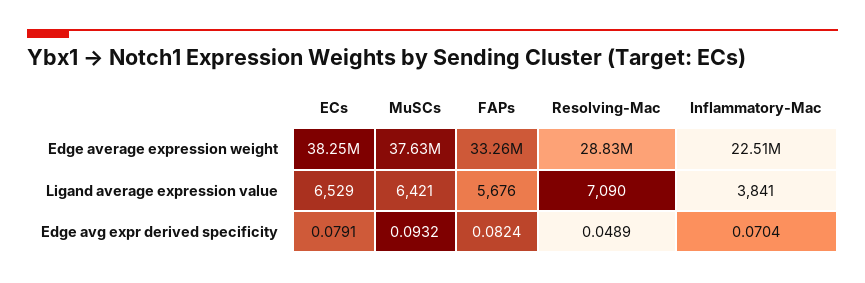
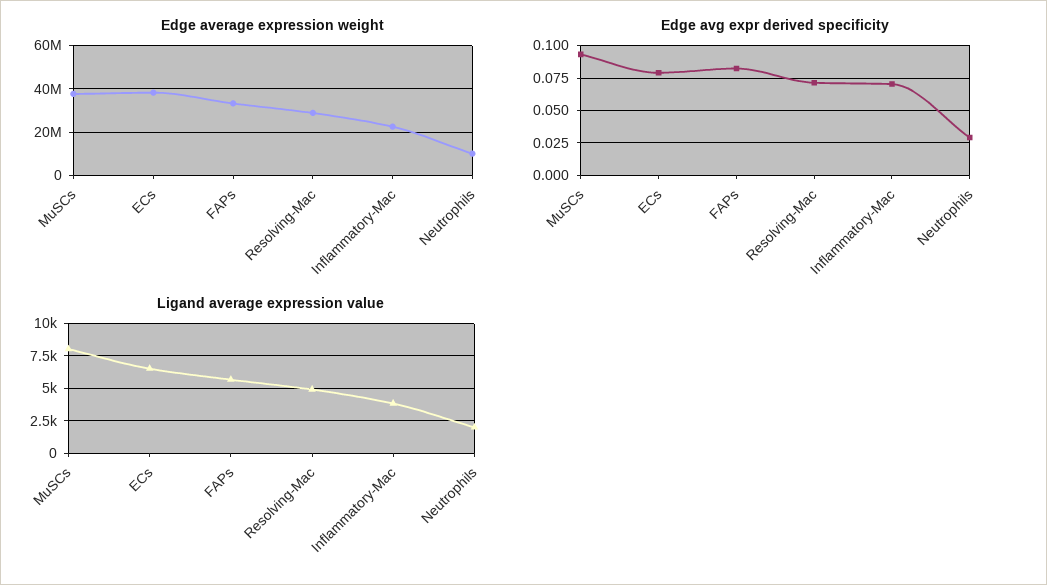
Ligand average expression value, MuSCs: 6421 -> 8000
Ligand average expression value, Resolving-Mac: 7090 -> 5000
Edge avg expr derived specificity, Resolving-Mac: 0.0489 -> 0.07
Edge average expression weight, Neutrophils: none -> 10000000
Edge avg expr derived specificity, Neutrophils: none -> 0.03
Ligand average expression value, Neutrophils: none -> 2000

